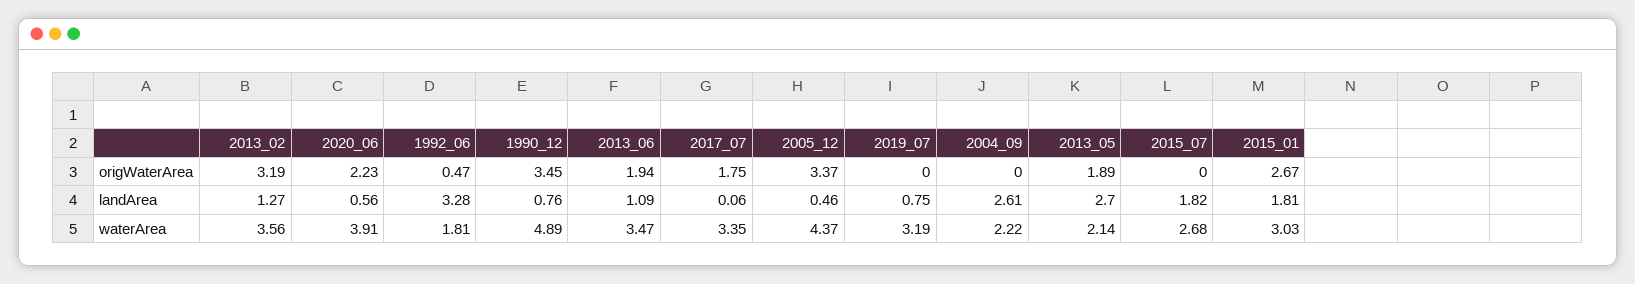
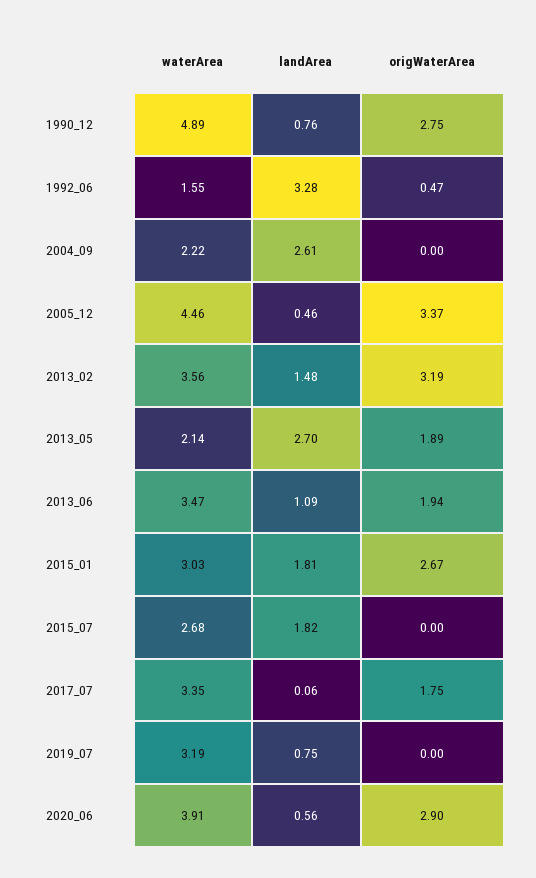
2020_06, origWaterArea: 2.23 -> 2.9
1990_12, origWaterArea: 3.45 -> 2.75
2013_02, landArea: 1.27 -> 1.48
1992_06, waterArea: 1.81 -> 1.55
2005_12, waterArea: 4.37 -> 4.46

